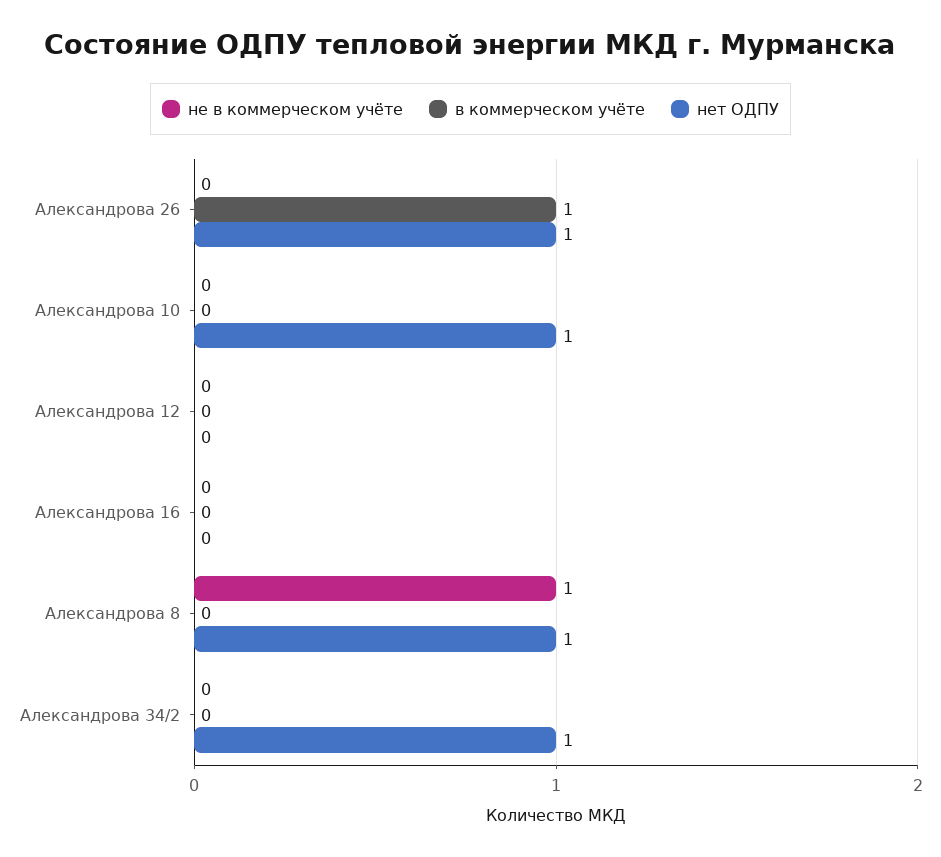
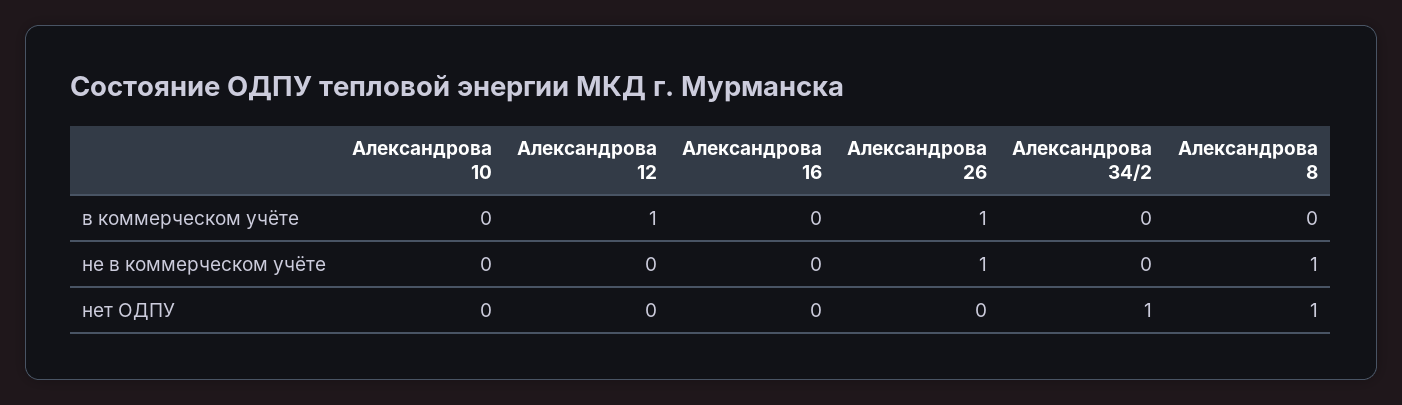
не в коммерческом учёте, Александрова 26: 0 -> 1
нет ОДПУ, Александрова 26: 1 -> 0
нет ОДПУ, Александрова 10: 1 -> 0
в коммерческом учёте, Александрова 12: 0 -> 1

